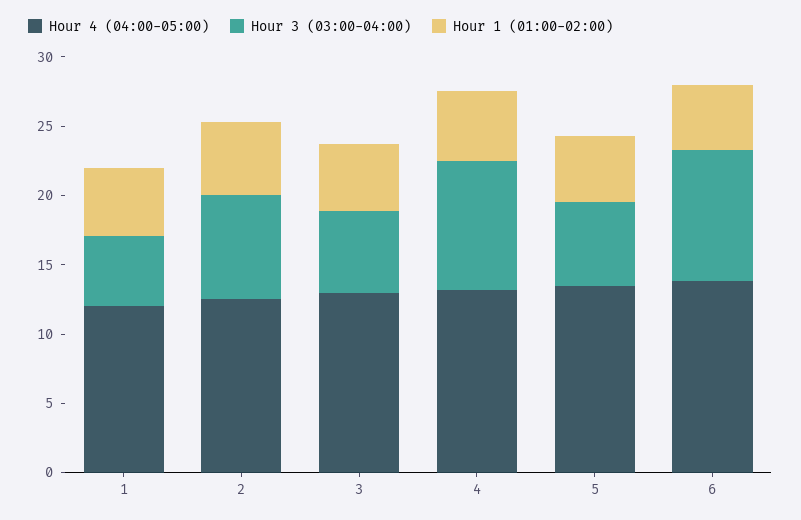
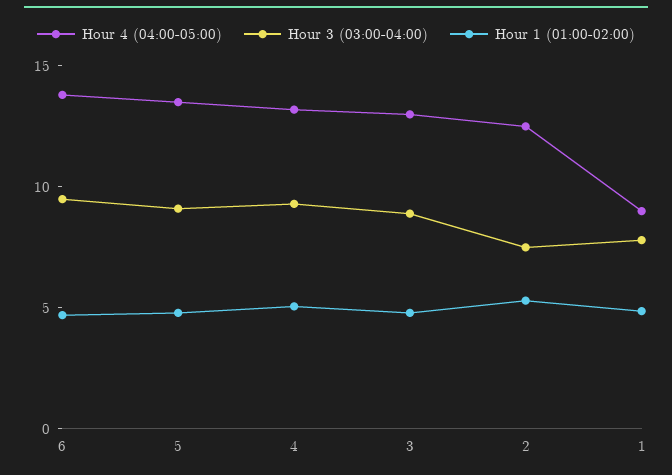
Hour 4 (04:00-05:00), 1: 12 -> 9
Hour 3 (03:00-04:00), 1: 5 -> 8
Hour 3 (03:00-04:00), 3: 6 -> 9
Hour 3 (03:00-04:00), 5: 6 -> 9

